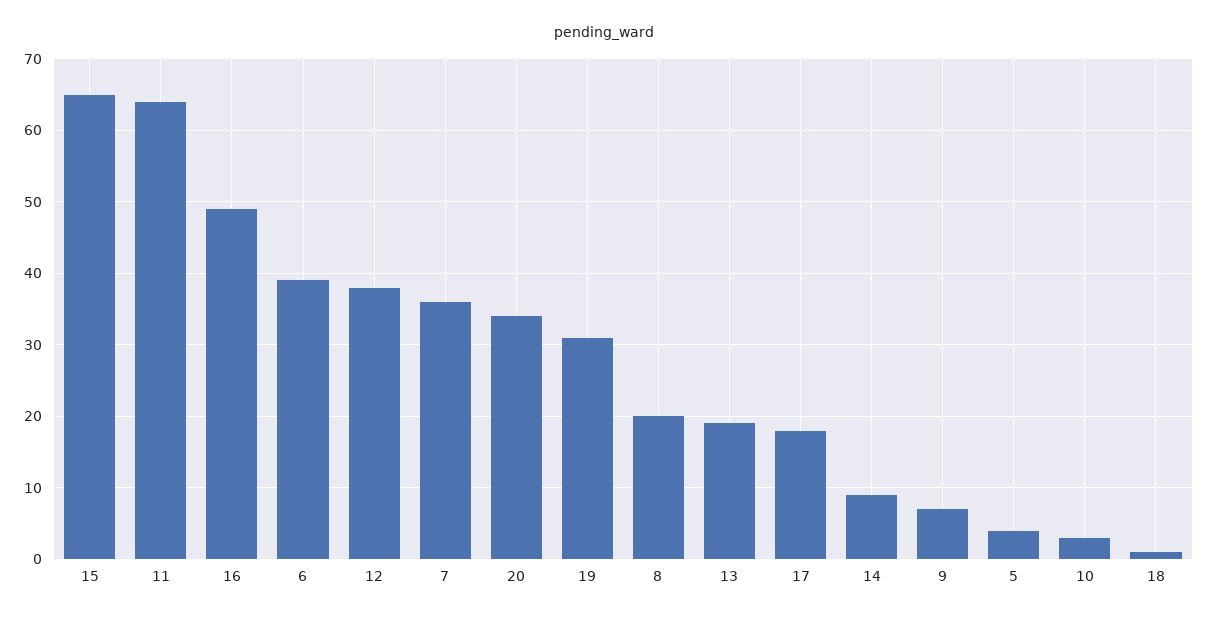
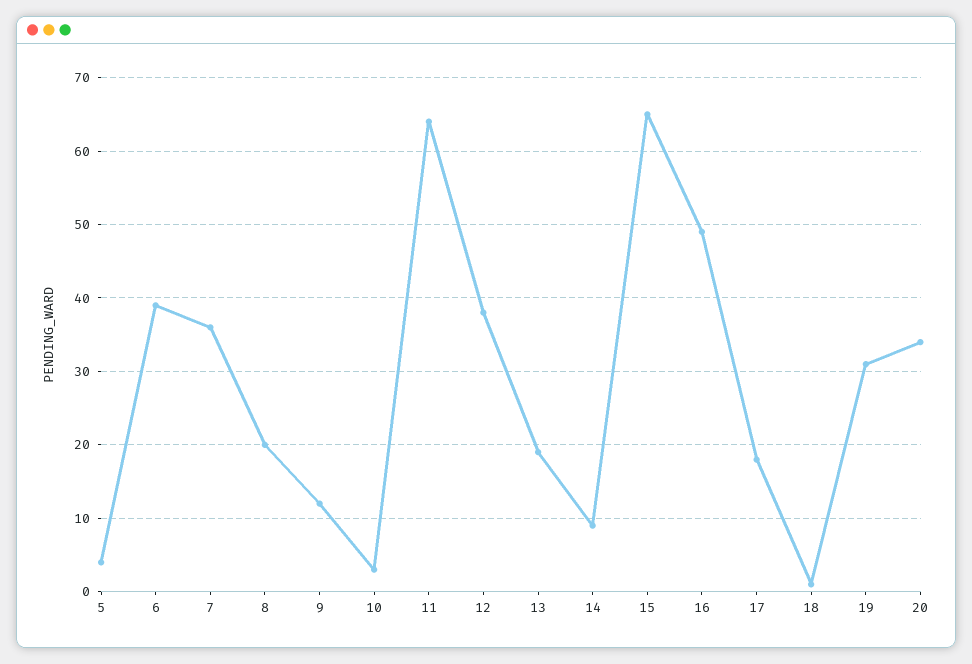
9: 7 -> 12

